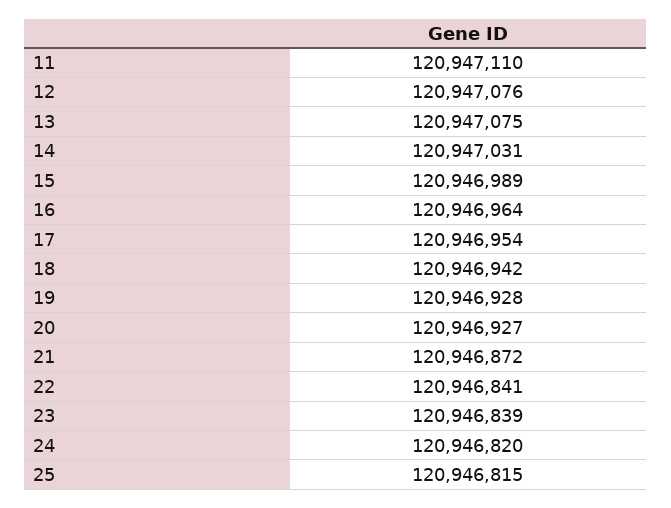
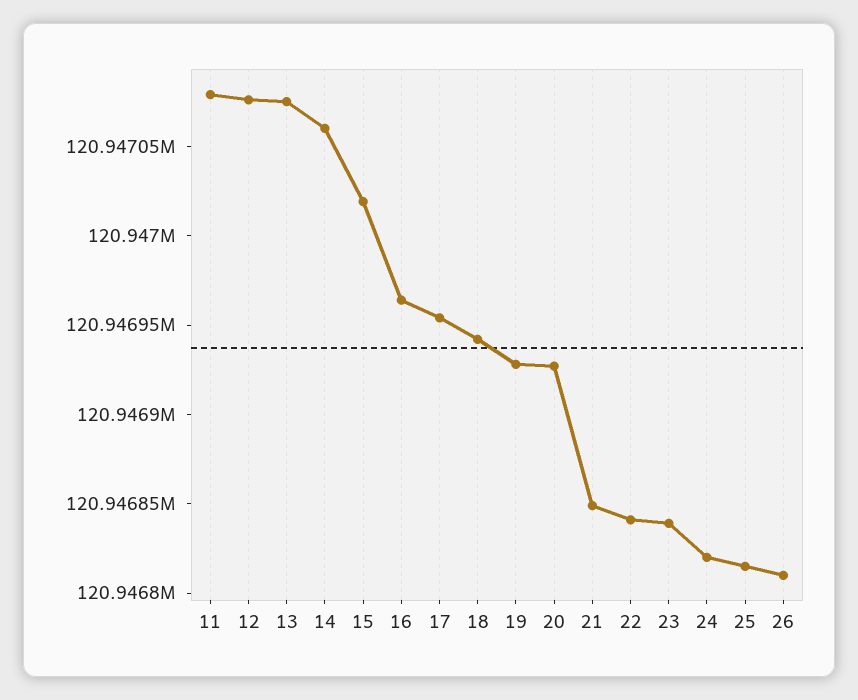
11: 120947110 -> 120947080
14: 120947031 -> 120947060
15: 120946989 -> 120947020
21: 120946872 -> 120946850
26: none -> 120946810

